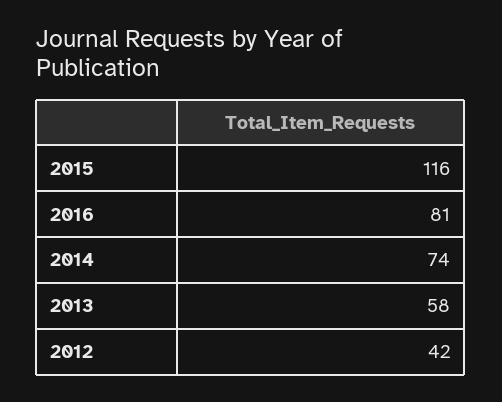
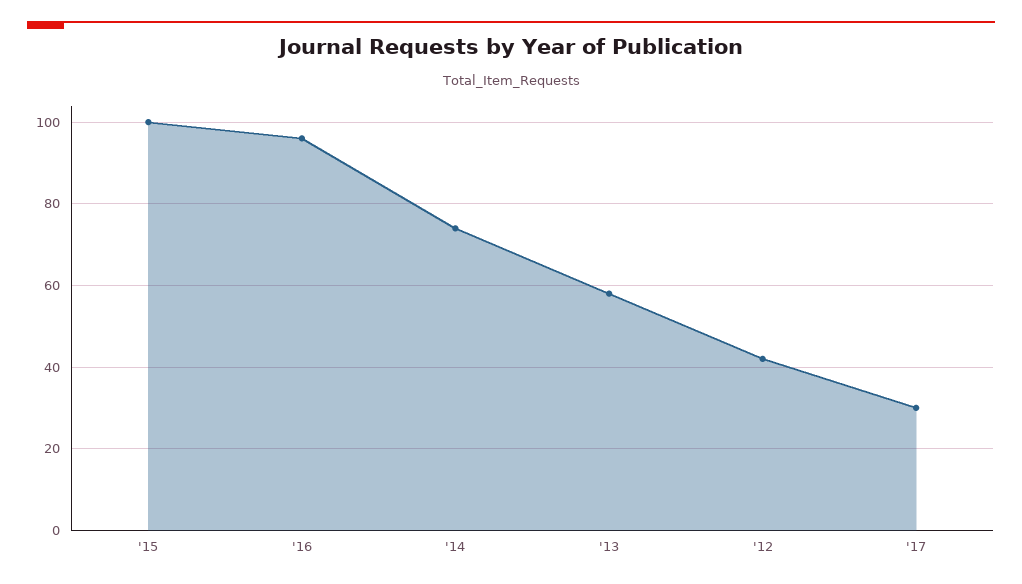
2015: 116 -> 100
2016: 81 -> 95
'17: none -> 30

